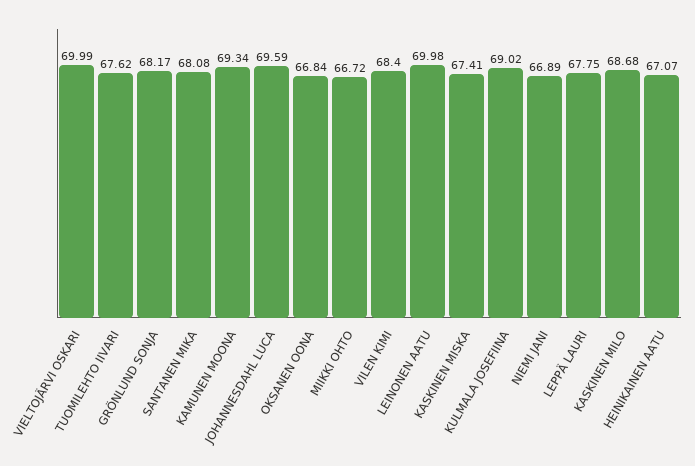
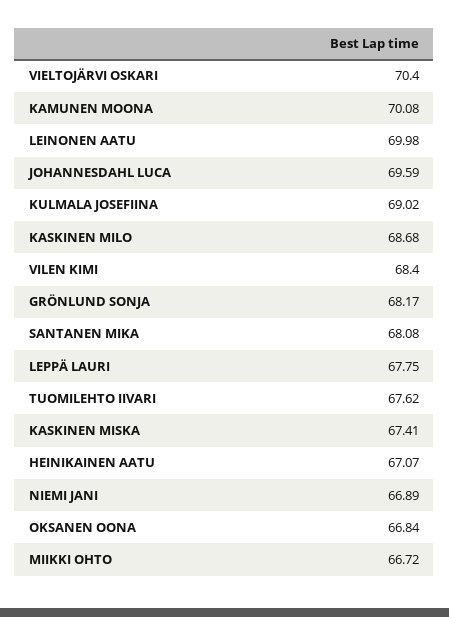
VIELTOJÄRVI OSKARI: 69.99 -> 70.4
KAMUNEN MOONA: 69.34 -> 70.08

